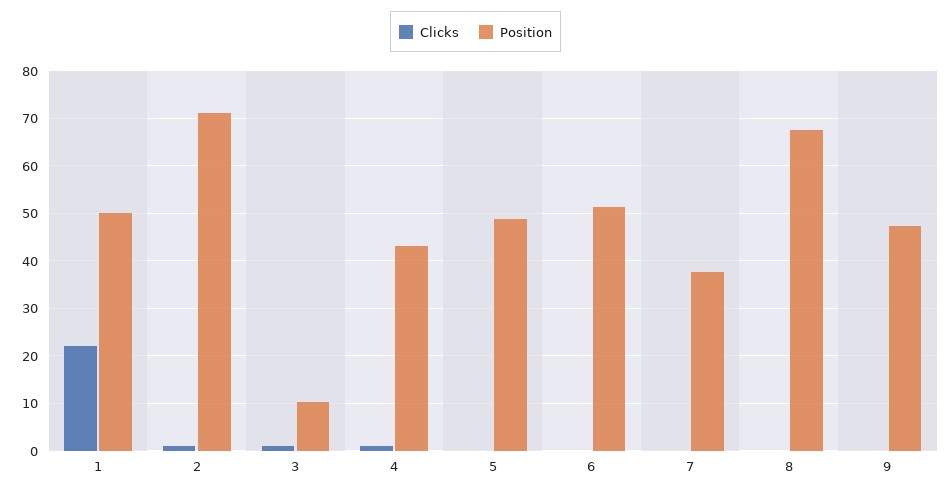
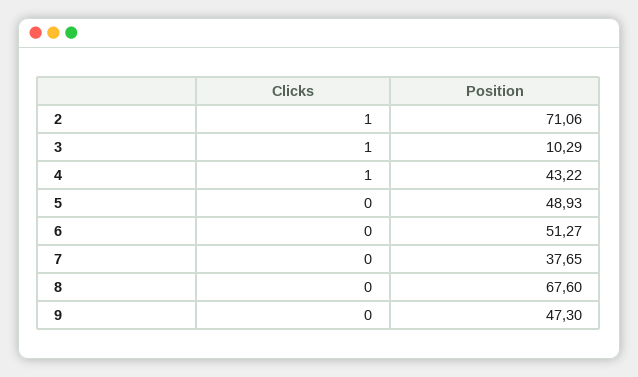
Clicks, 1: 22 -> none
Position, 1: 50 -> none

